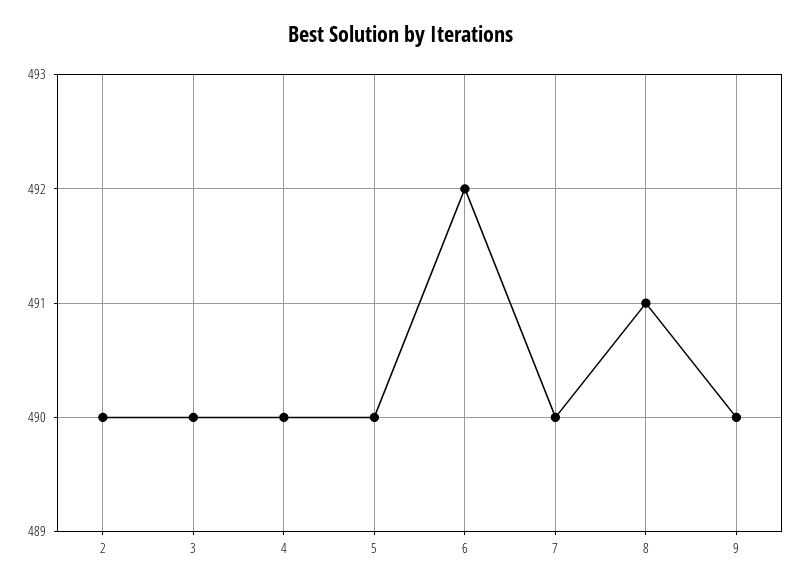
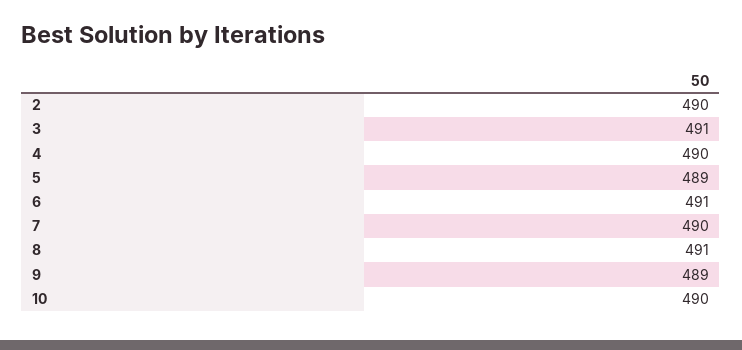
3: 490 -> 491
5: 490 -> 489
6: 492 -> 491
9: 490 -> 489
10: none -> 490

